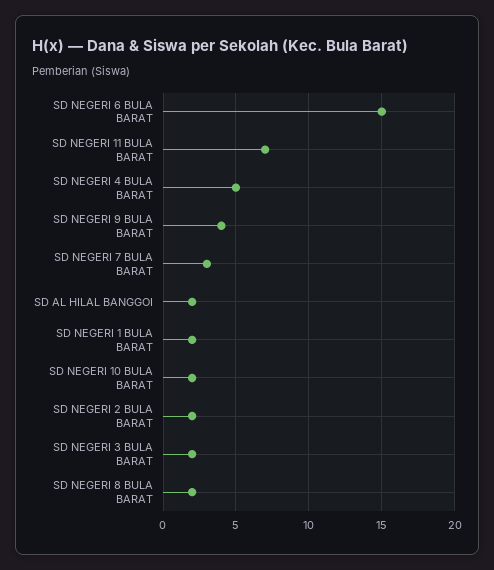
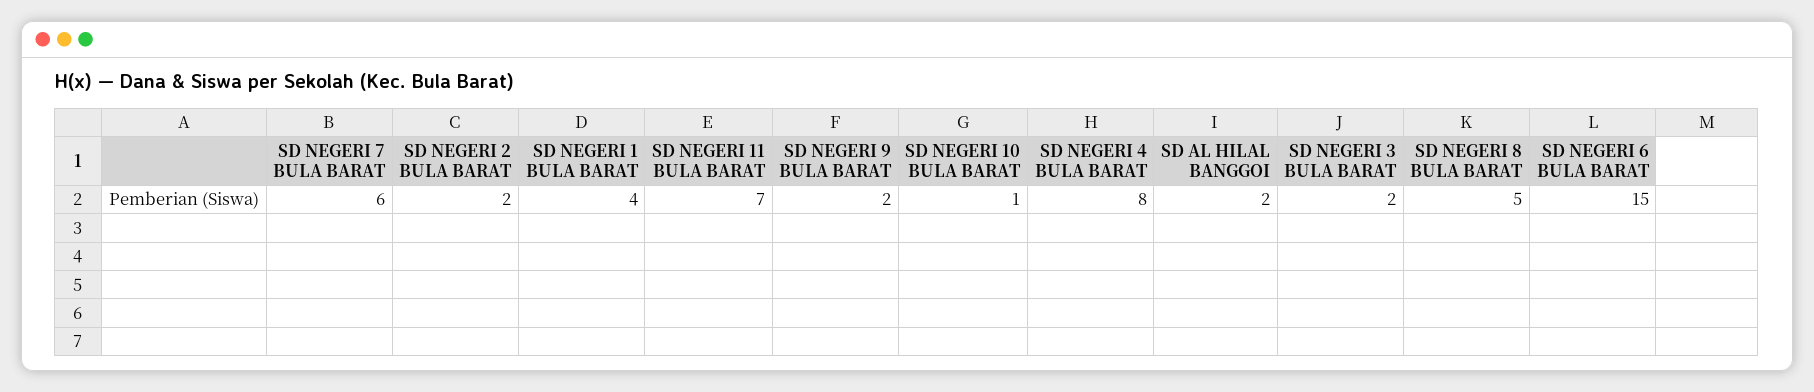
SD NEGERI 4 BULA BARAT: 5 -> 8
SD NEGERI 9 BULA BARAT: 4 -> 2
SD NEGERI 7 BULA BARAT: 3 -> 6
SD NEGERI 1 BULA BARAT: 2 -> 4
SD NEGERI 10 BULA BARAT: 2 -> 1
SD NEGERI 8 BULA BARAT: 2 -> 5

